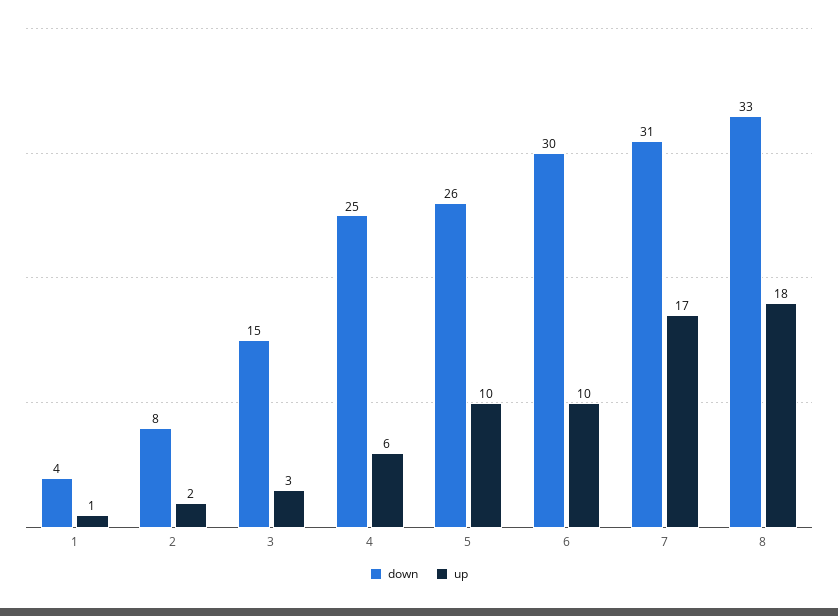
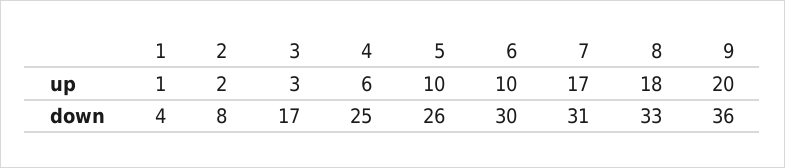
down, 3: 15 -> 17
up, 9: none -> 20
down, 9: none -> 36

